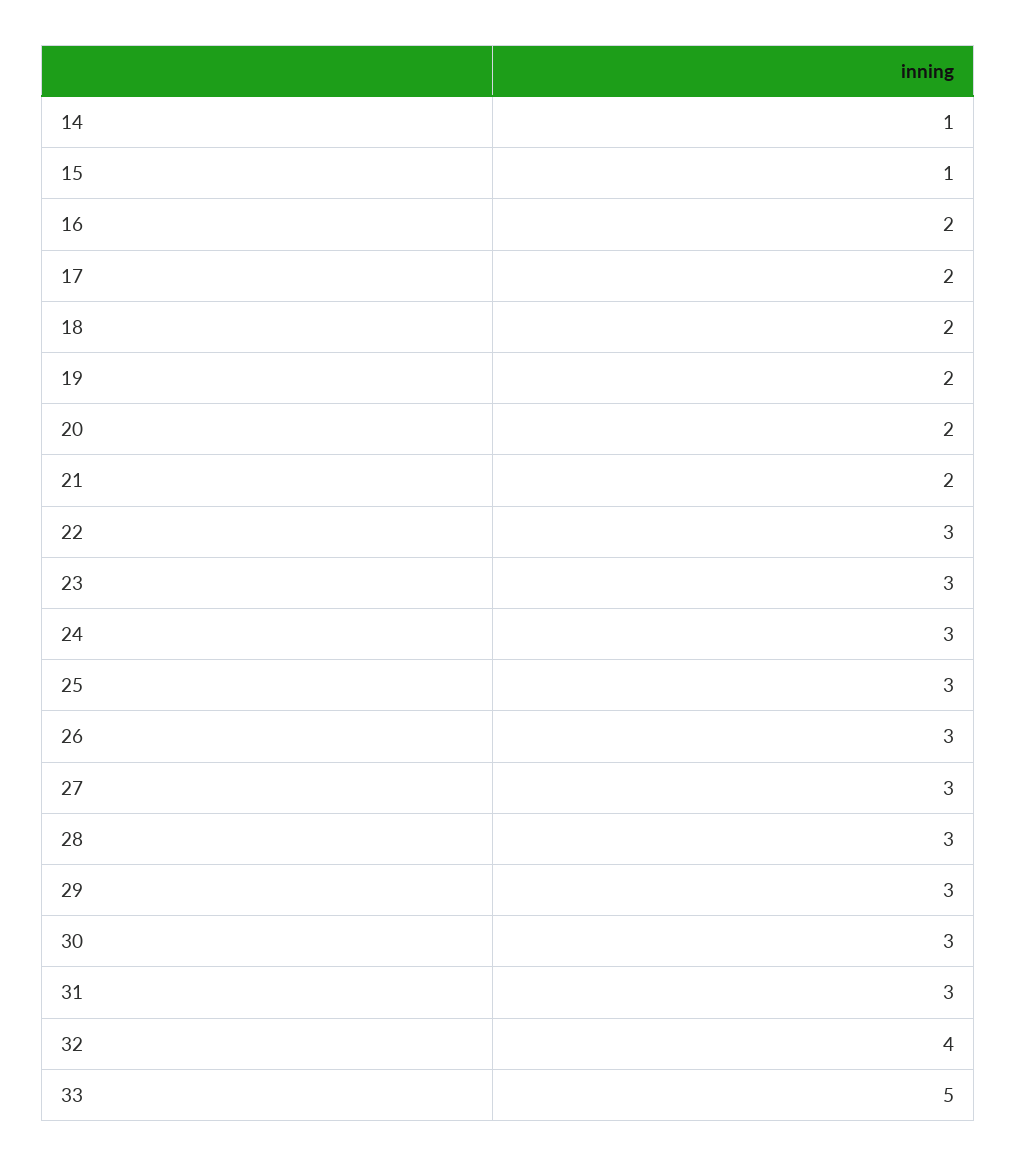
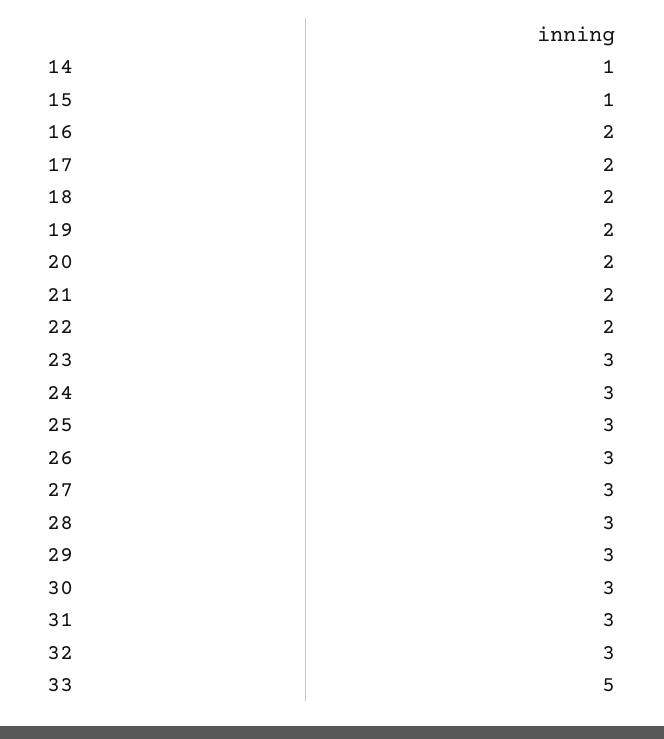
22: 3 -> 2
32: 4 -> 3

